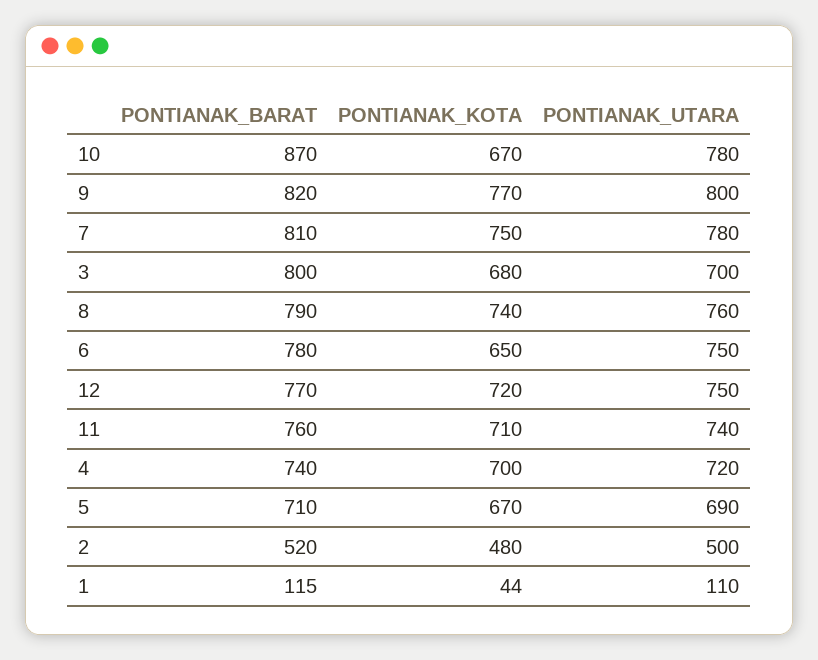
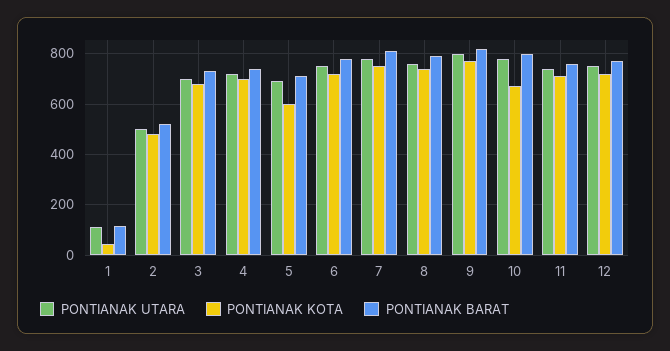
PONTIANAK_BARAT, 10: 870 -> 800
PONTIANAK_BARAT, 3: 800 -> 725
PONTIANAK_KOTA, 6: 650 -> 725
PONTIANAK_KOTA, 5: 670 -> 600

